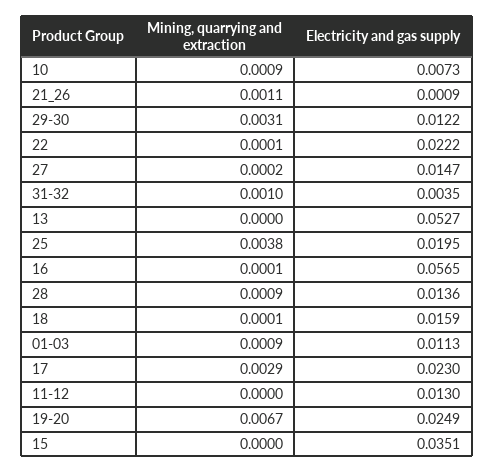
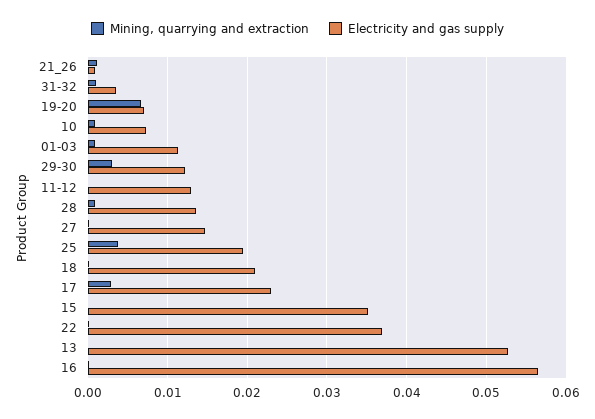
Electricity and gas supply, 22: 0.0222 -> 0.037
Electricity and gas supply, 18: 0.0159 -> 0.021
Electricity and gas supply, 19-20: 0.0249 -> 0.007

